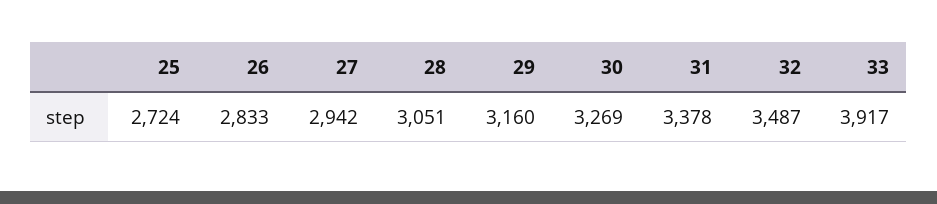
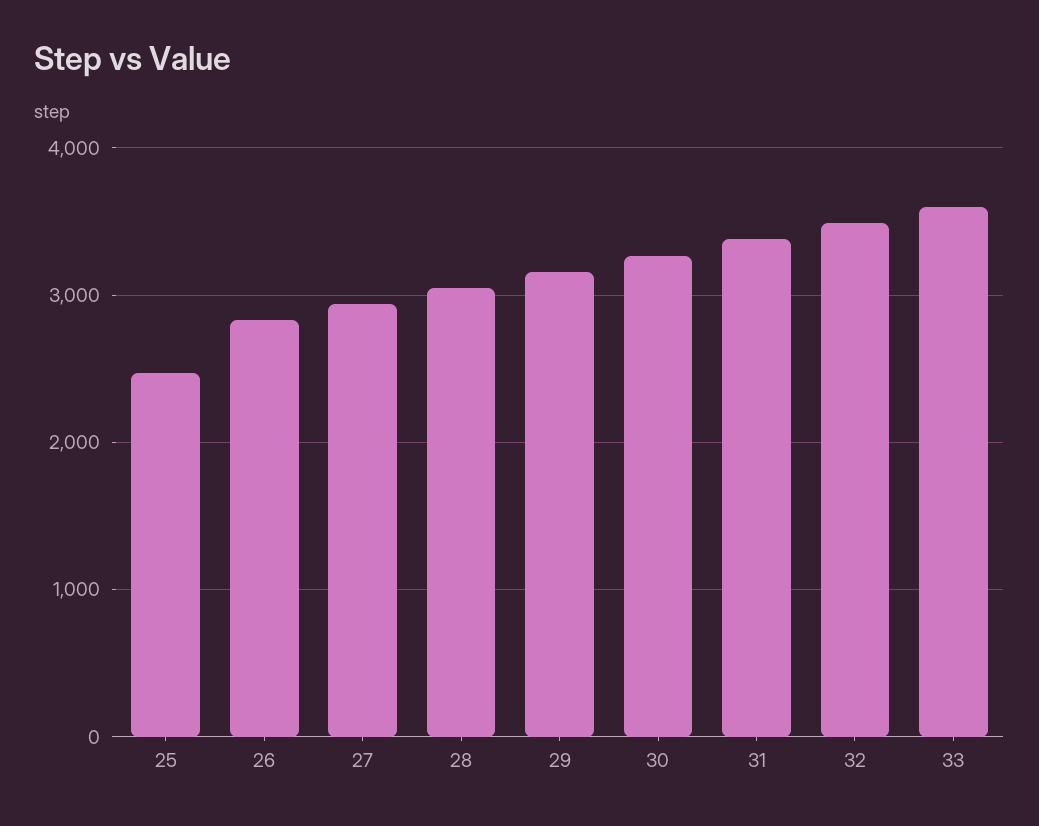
25: 2724 -> 2500
33: 3917 -> 3600

